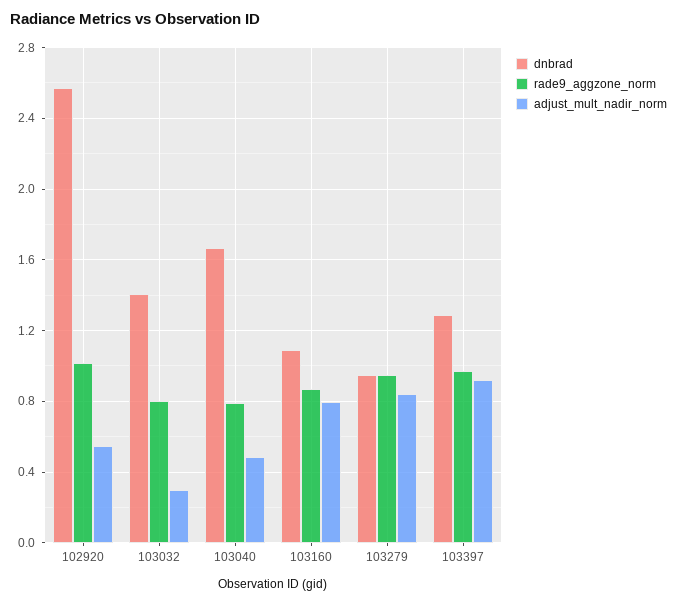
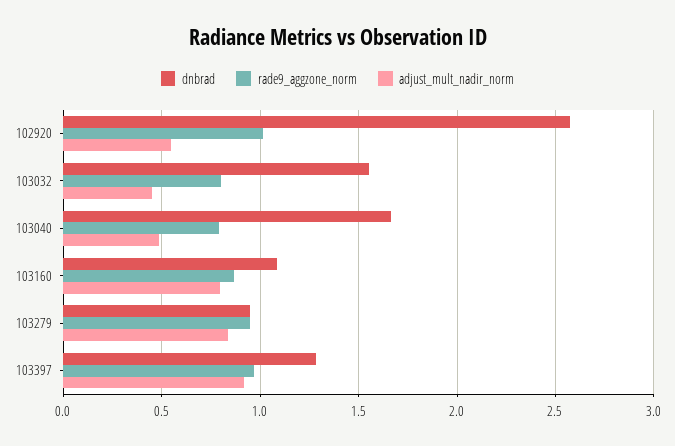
dnbrad, 103032: 1.4 -> 1.55
adjust_mult_nadir_norm, 103032: 0.3 -> 0.45

